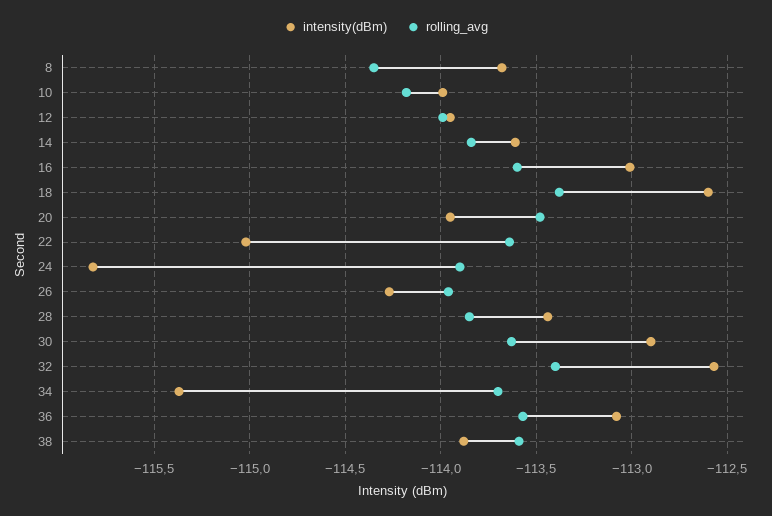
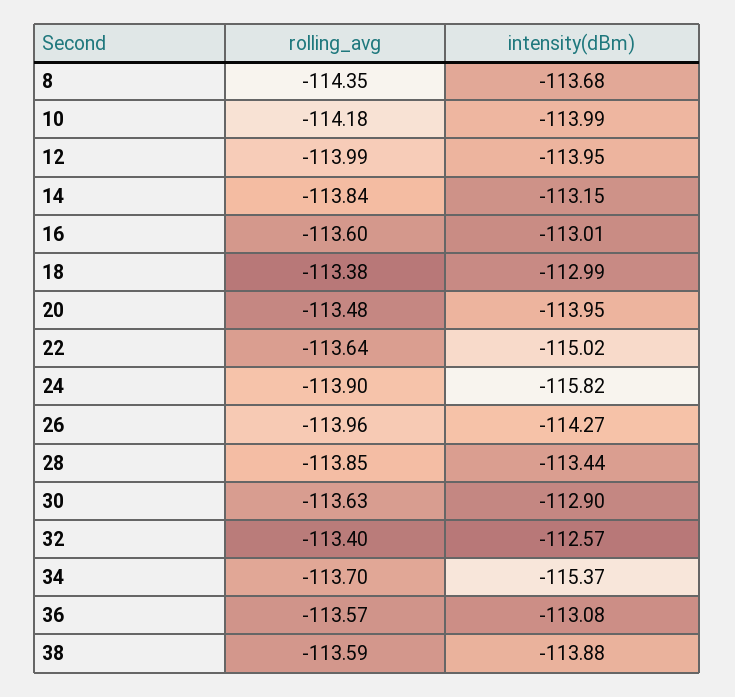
intensity(dBm), 14: -113.6 -> -113.15
intensity(dBm), 18: -112.6 -> -112.99

